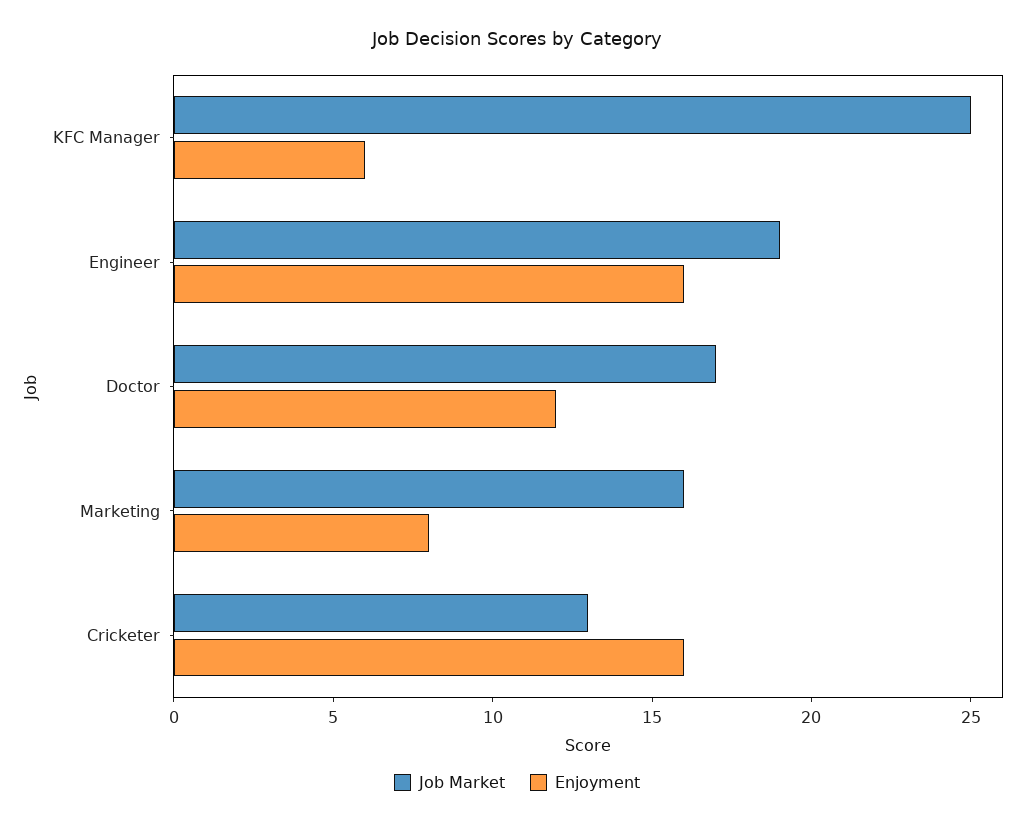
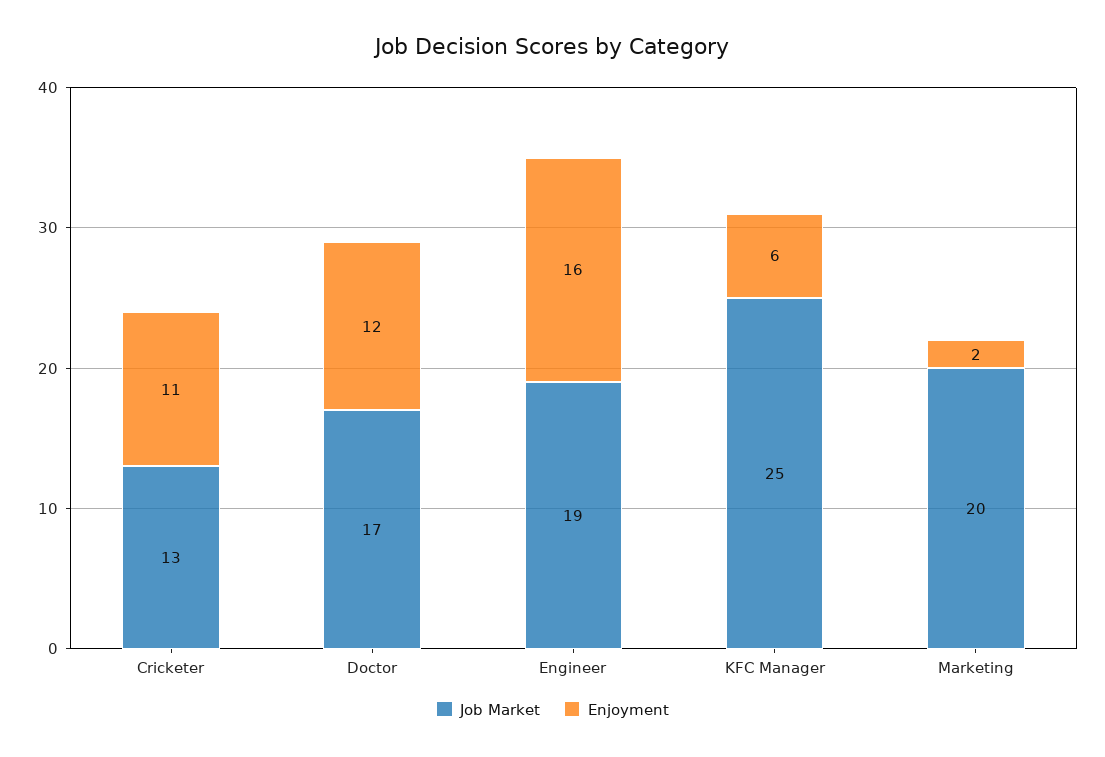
Job Market, Marketing: 16 -> 20
Enjoyment, Marketing: 8 -> 2
Enjoyment, Cricketer: 16 -> 11

